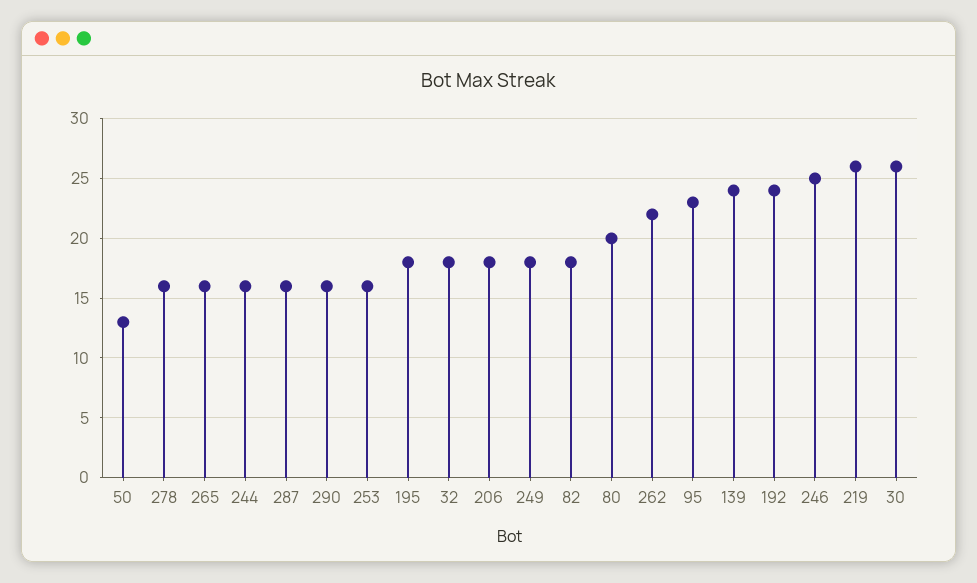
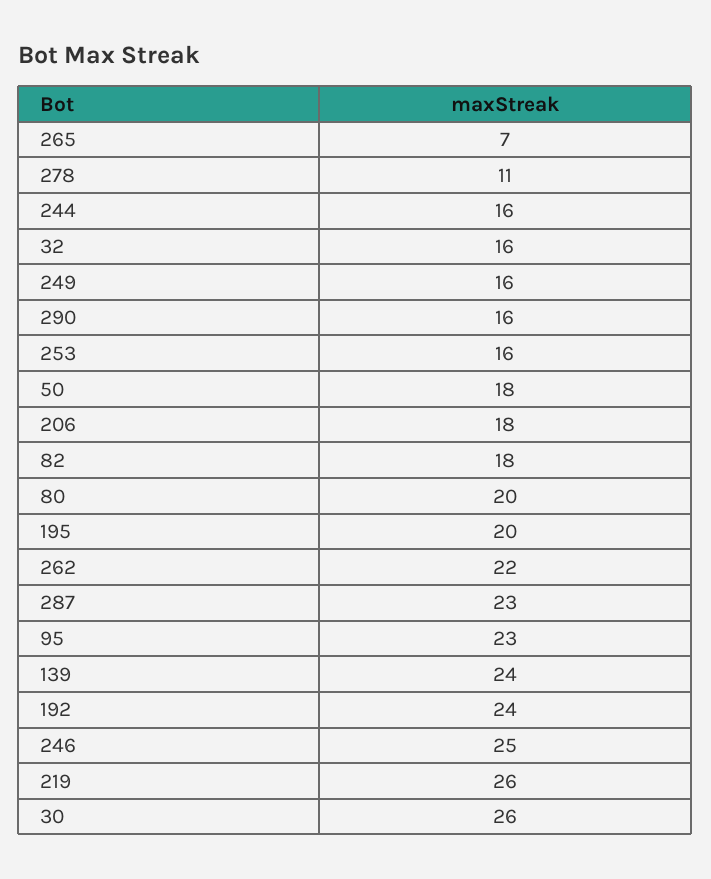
50: 13 -> 18
278: 16 -> 11
265: 16 -> 7
287: 16 -> 23
195: 18 -> 20
32: 18 -> 16
249: 18 -> 16

